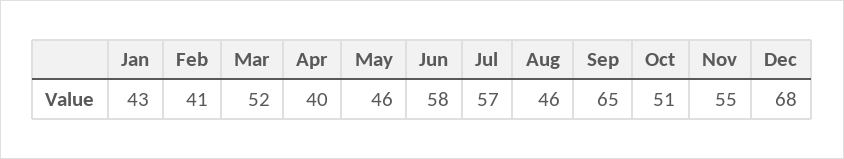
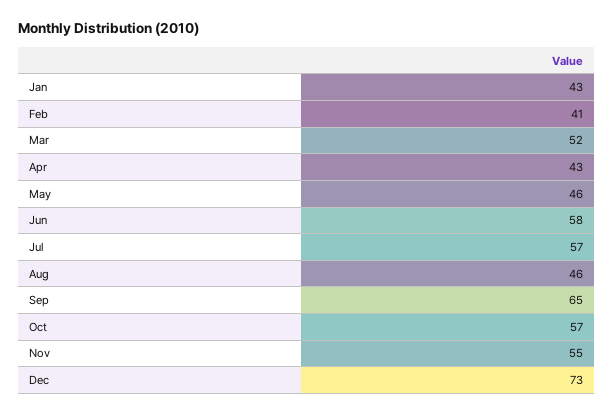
Apr: 40 -> 43
Oct: 51 -> 57
Dec: 68 -> 73

